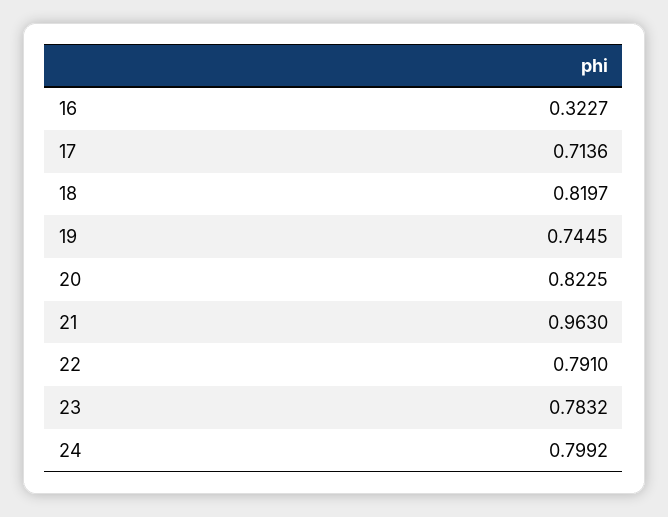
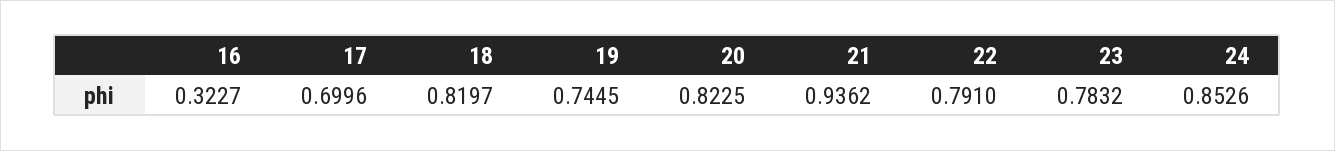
17: 0.7136 -> 0.6996
21: 0.963 -> 0.9362
24: 0.7992 -> 0.8526

